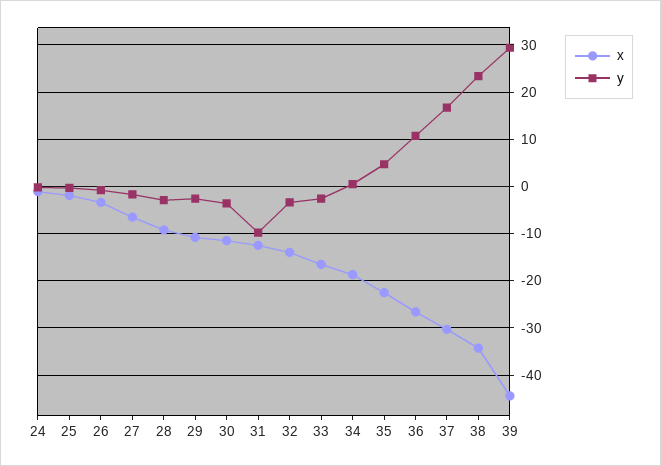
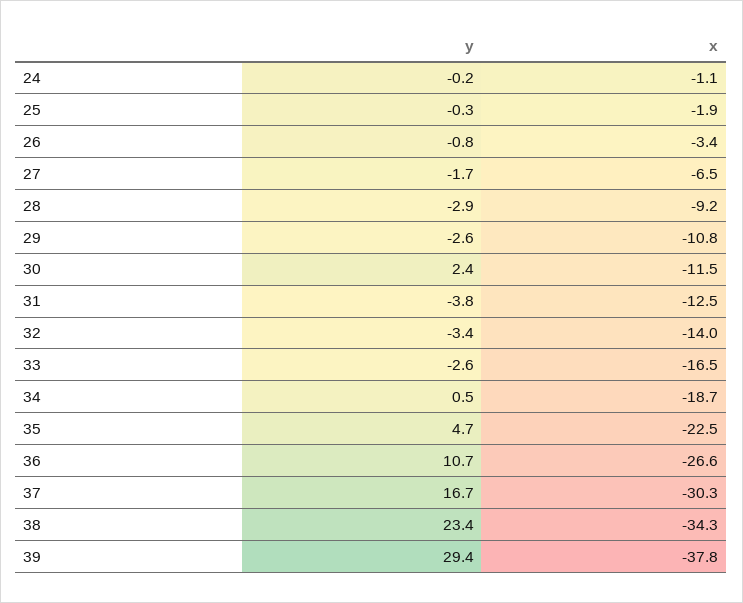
y, 30: -4 -> 2.4
y, 31: -10 -> -3.8
x, 39: -44 -> -37.8

